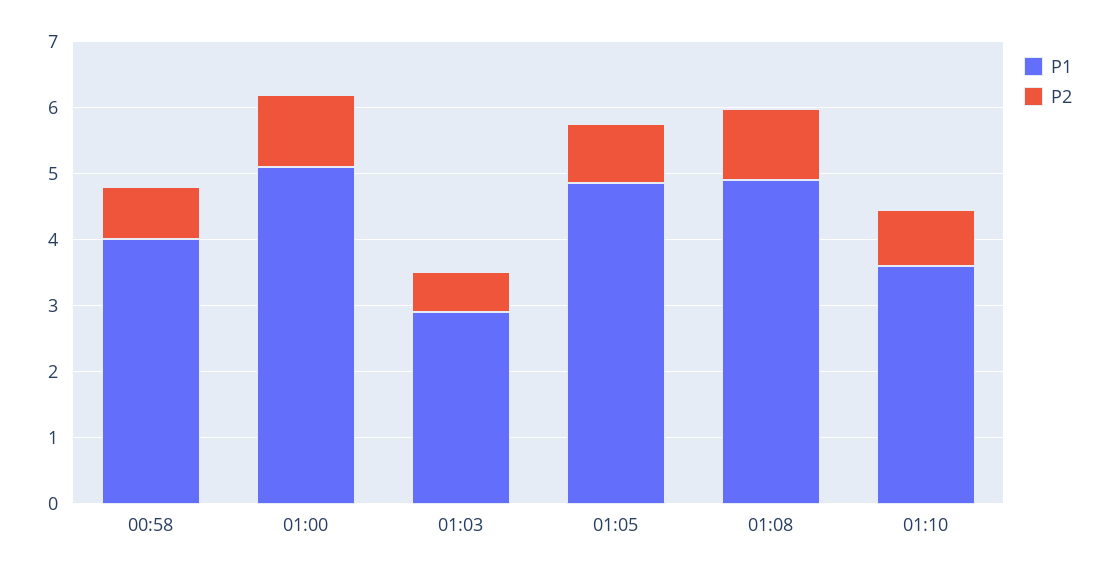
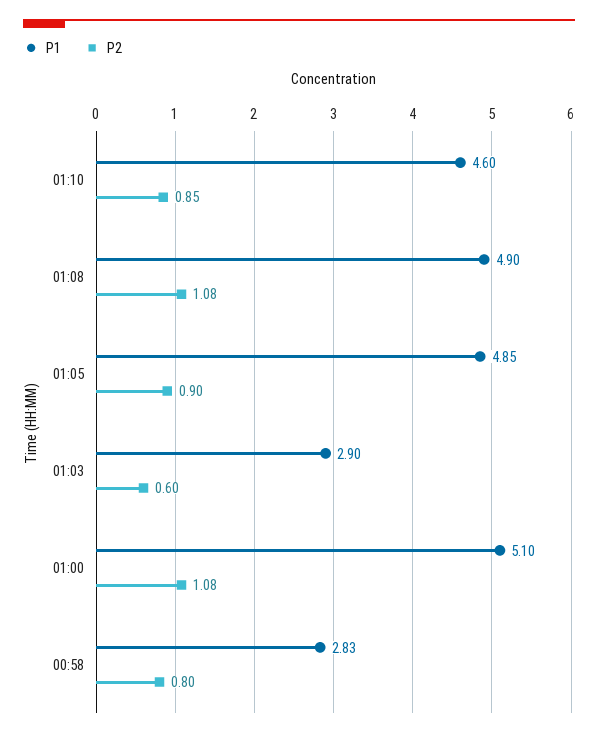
P1, 00:58: 4 -> 2.83
P1, 01:10: 3.6 -> 4.6

